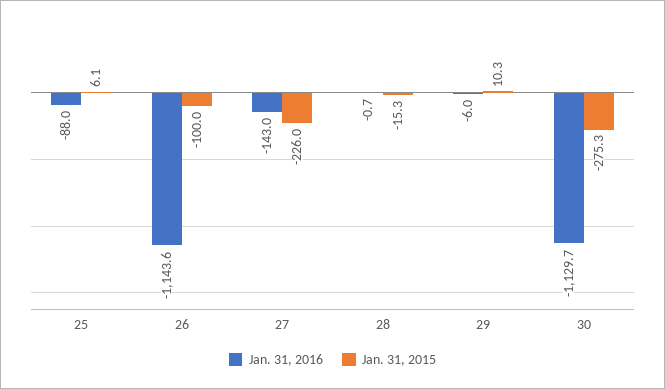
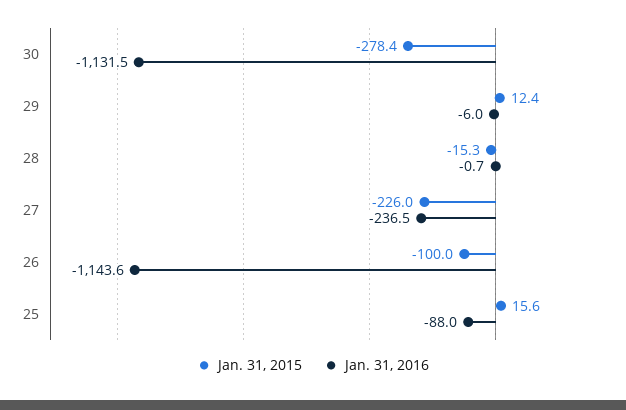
Jan. 31, 2015, 25: 6.1 -> 15.6
Jan. 31, 2016, 27: -143 -> -236.5
Jan. 31, 2015, 29: 10.3 -> 12.4
Jan. 31, 2016, 30: -1129.7 -> -1131.5
Jan. 31, 2015, 30: -275.3 -> -278.4

